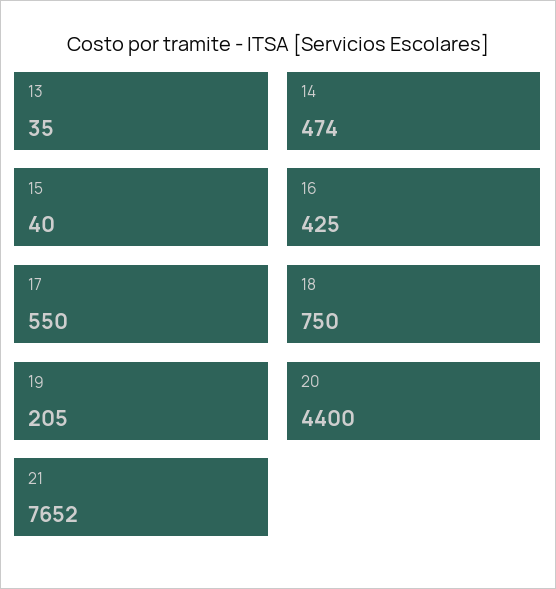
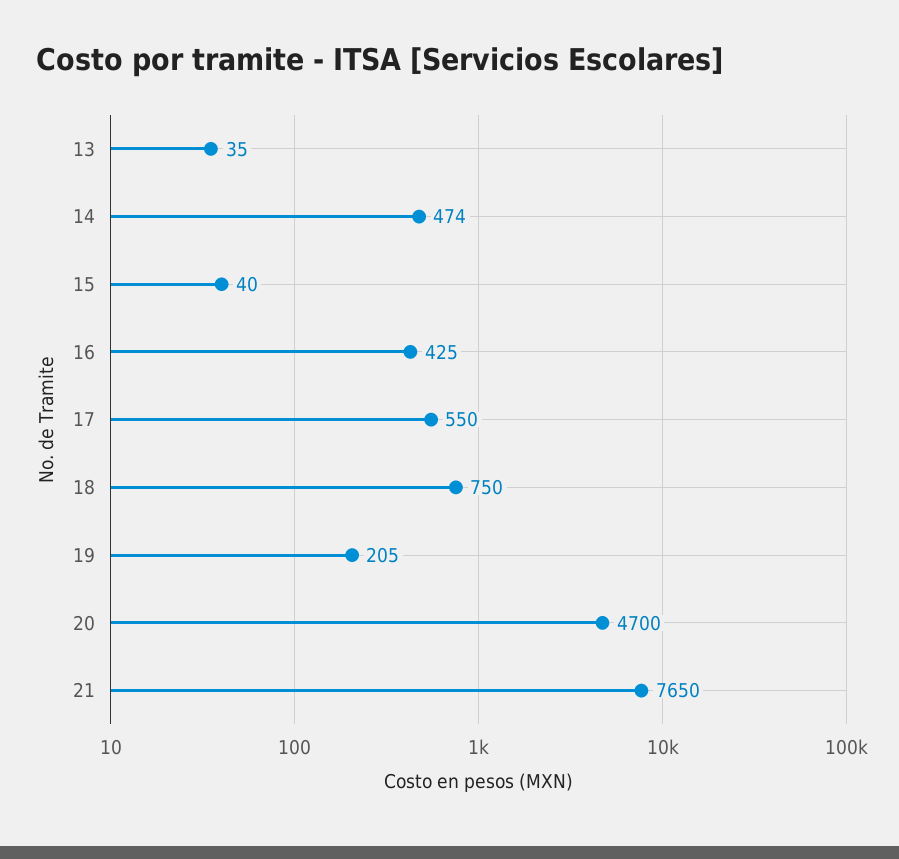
20: 4400 -> 4700
21: 7652 -> 7650

